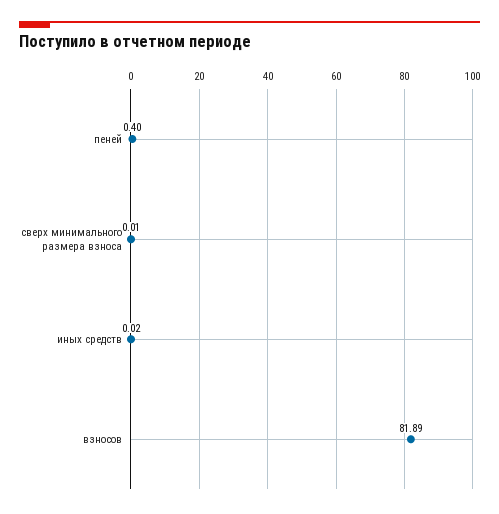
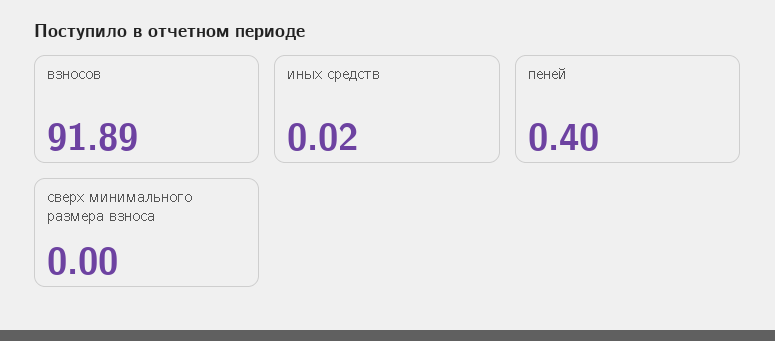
сверх минимального размера взноса: 0.01 -> 0
взносов: 81.89 -> 91.89

